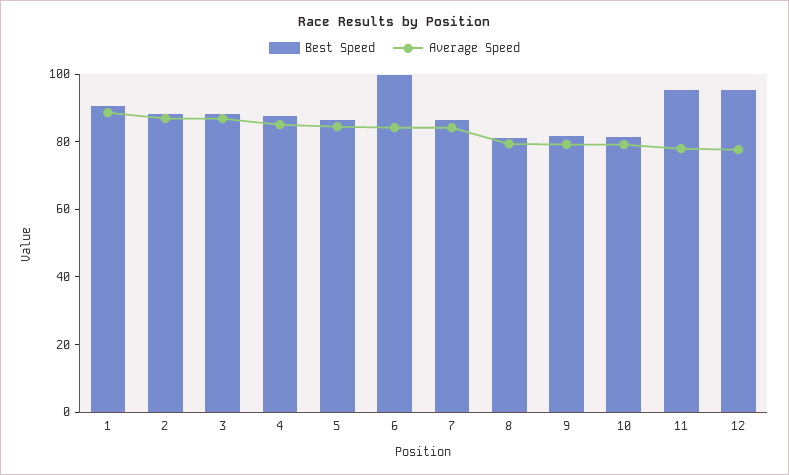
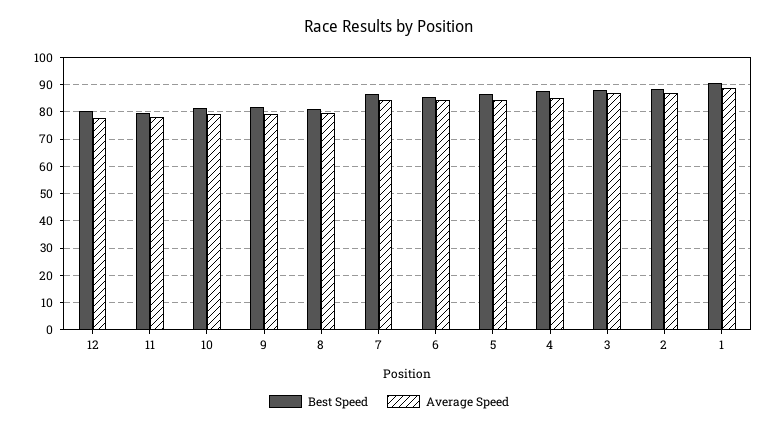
Best Speed, 6: 100 -> 85
Best Speed, 11: 95 -> 80
Best Speed, 12: 95 -> 80

